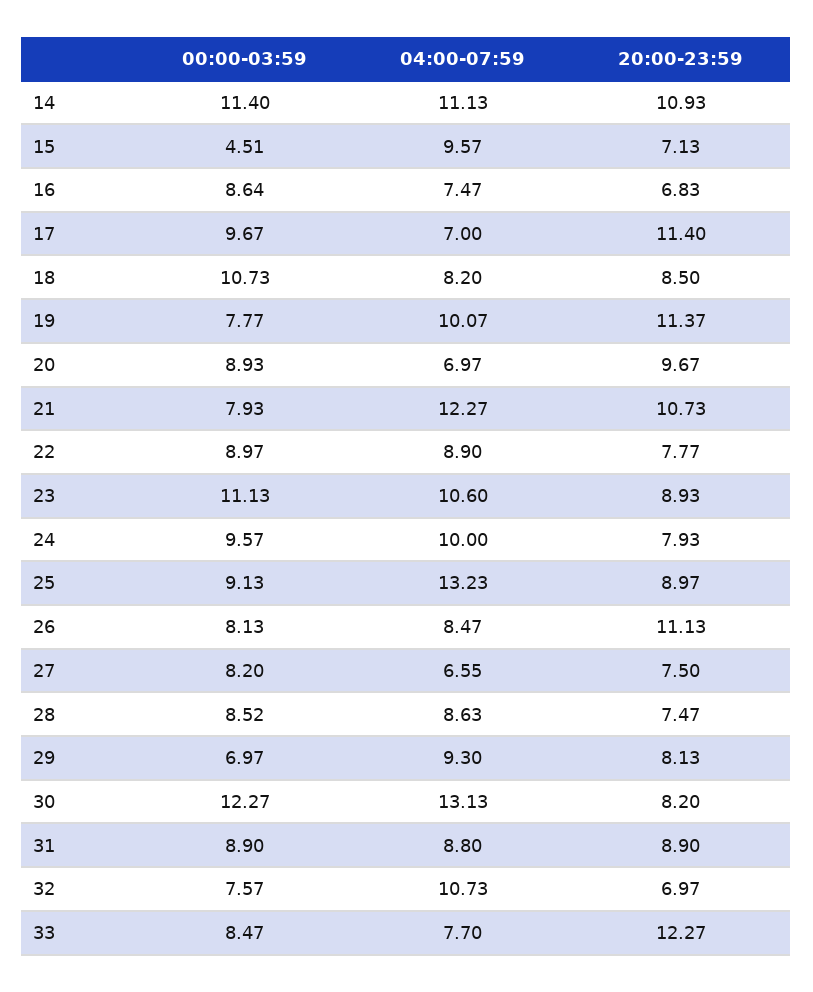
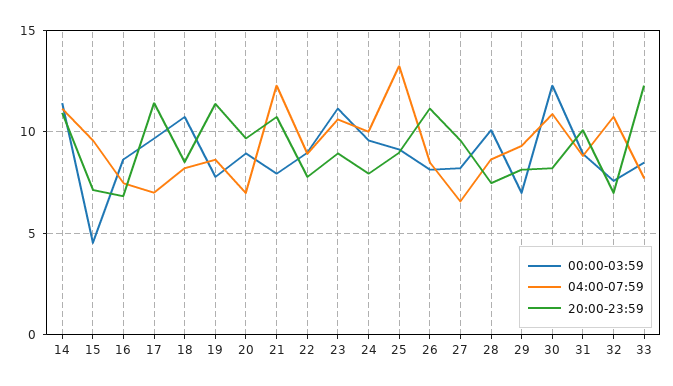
04:00-07:59, 19: 10.07 -> 8.5
20:00-23:59, 27: 7.5 -> 9.5
00:00-03:59, 28: 8.52 -> 10
04:00-07:59, 30: 13.13 -> 11
20:00-23:59, 31: 8.9 -> 10

